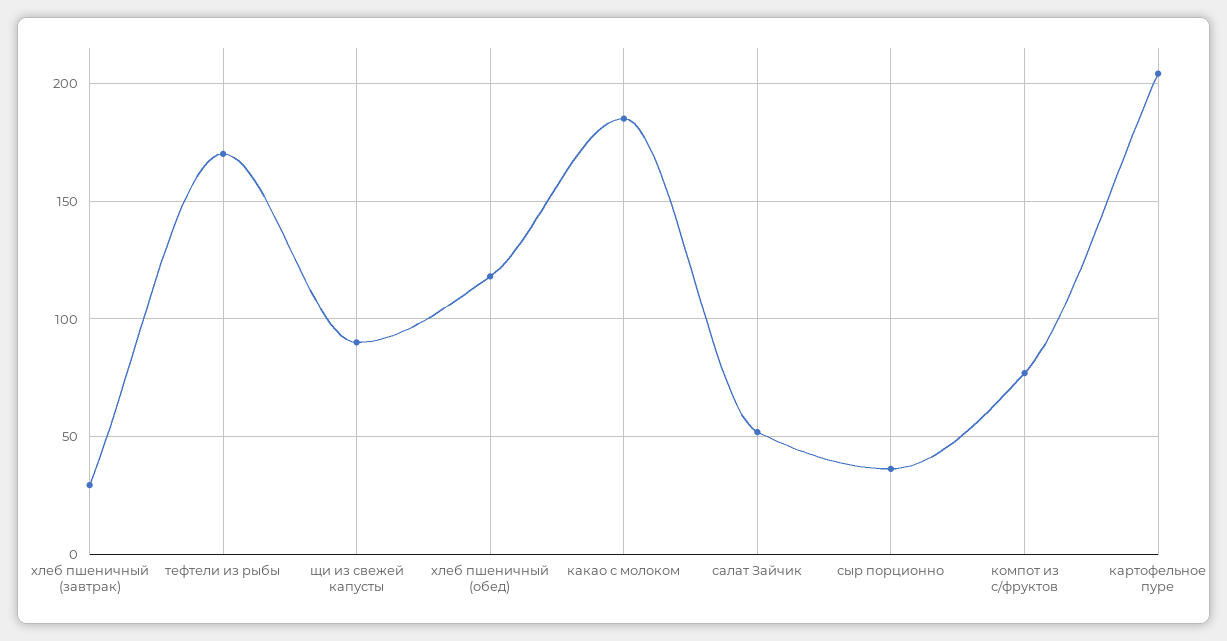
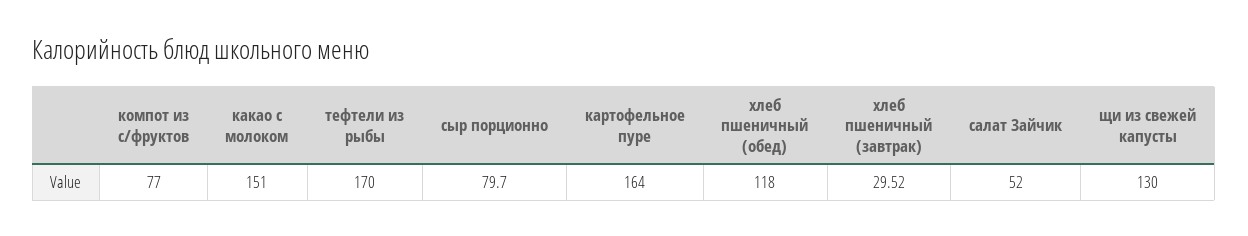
щи из свежей капусты: 90 -> 130
какао с молоком: 185 -> 151
сыр порционно: 35 -> 79.7
картофельное пуре: 205 -> 164

